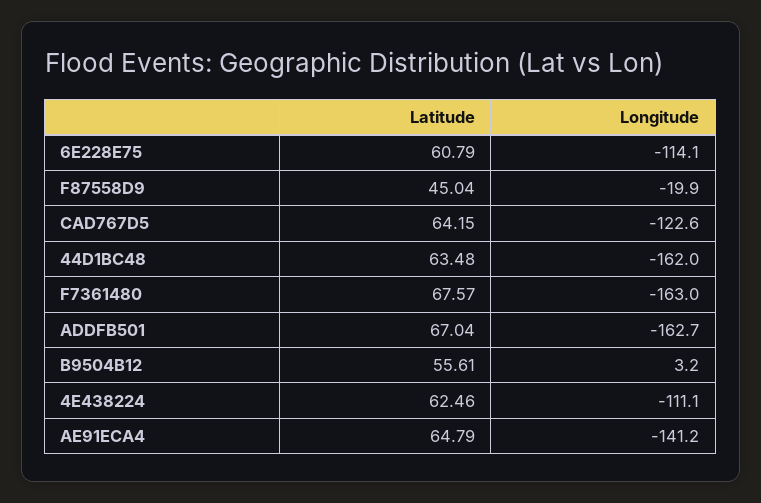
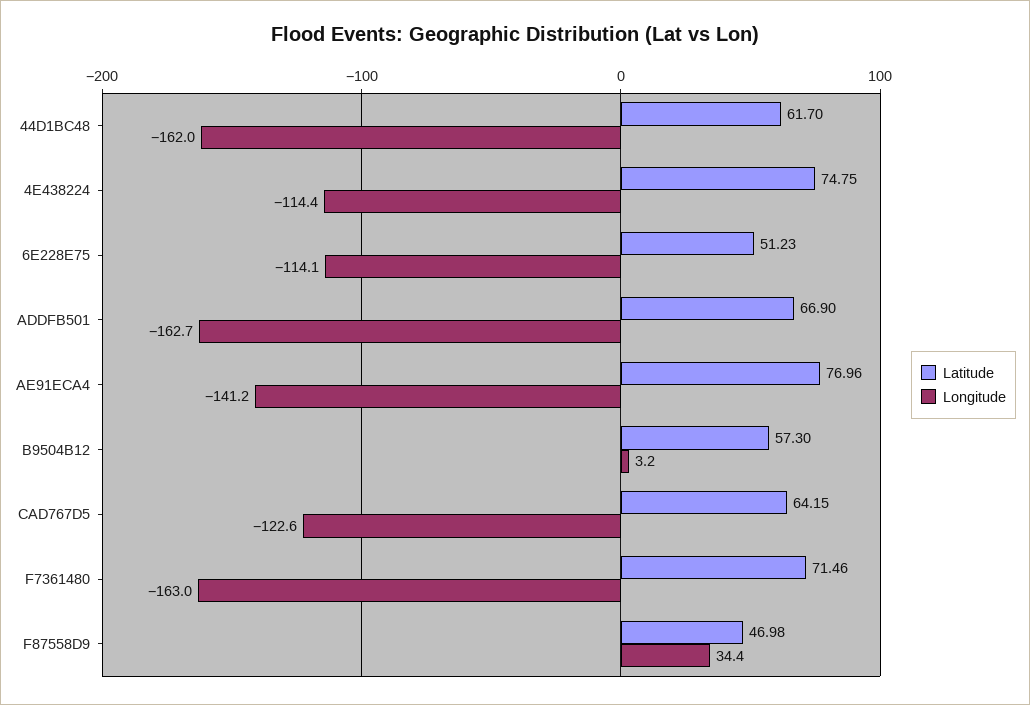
Latitude, 6E228E75: 60.79 -> 51.23
Latitude, F87558D9: 45.04 -> 46.98
Longitude, F87558D9: -19.9 -> 34.4
Latitude, 44D1BC48: 63.48 -> 61.7
Latitude, F7361480: 67.57 -> 71.46
Latitude, ADDFB501: 67.04 -> 66.9
Latitude, B9504B12: 55.61 -> 57.3
Latitude, 4E438224: 62.46 -> 74.75
Longitude, 4E438224: -111.1 -> -114.4
Latitude, AE91ECA4: 64.79 -> 76.96

